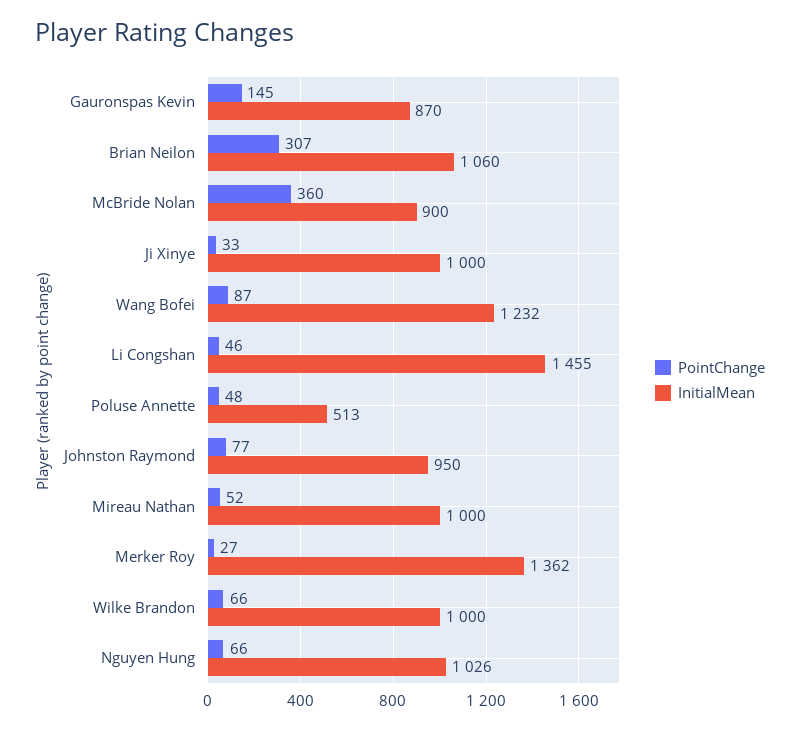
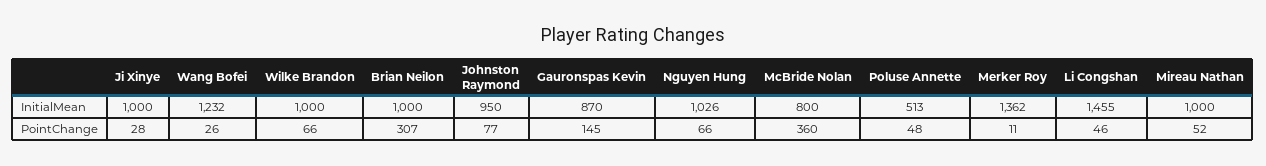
InitialMean, Brian Neilon: 1060 -> 1000
InitialMean, McBride Nolan: 900 -> 800
PointChange, Ji Xinye: 33 -> 28
PointChange, Wang Bofei: 87 -> 26
PointChange, Merker Roy: 27 -> 11

